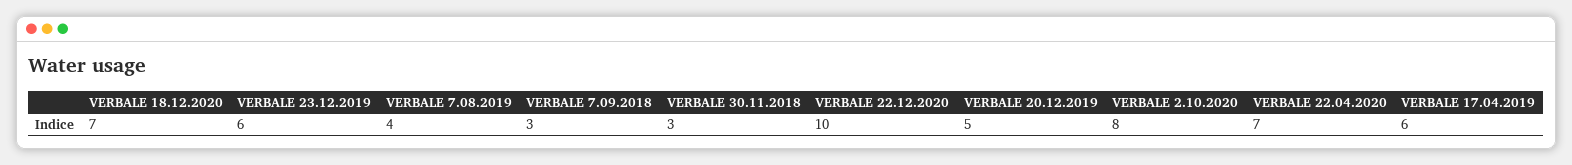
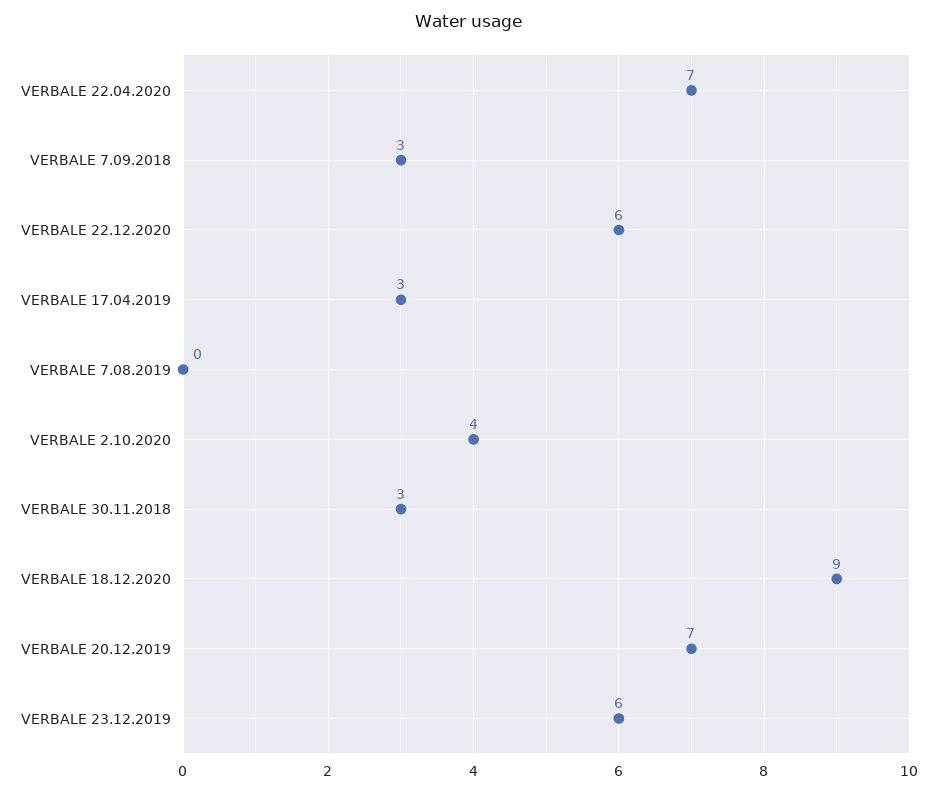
VERBALE 18.12.2020: 7 -> 9
VERBALE 7.08.2019: 4 -> 0
VERBALE 22.12.2020: 10 -> 6
VERBALE 20.12.2019: 5 -> 7
VERBALE 2.10.2020: 8 -> 4
VERBALE 17.04.2019: 6 -> 3

